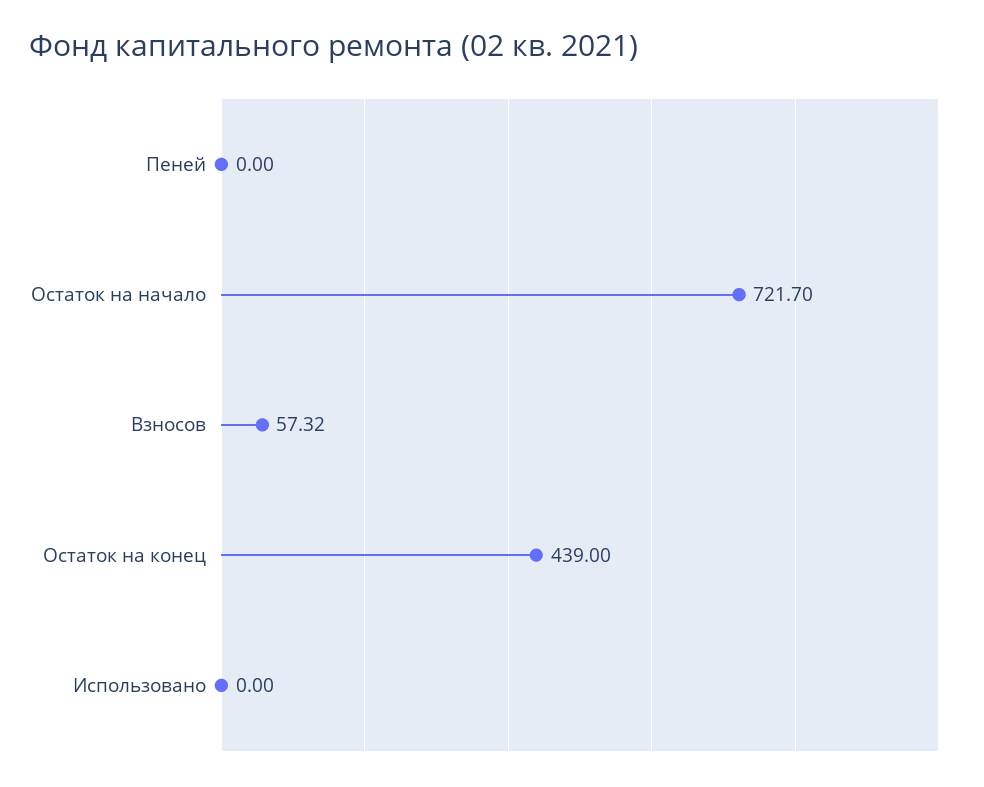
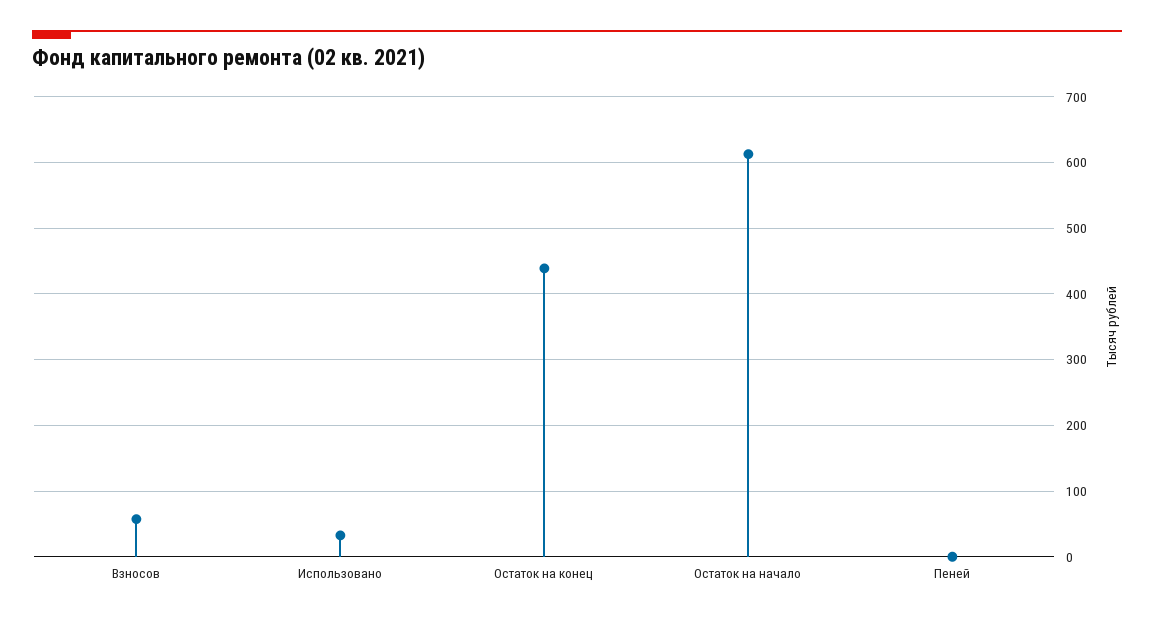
Остаток на начало: 721.7 -> 610
Использовано: 0 -> 30

